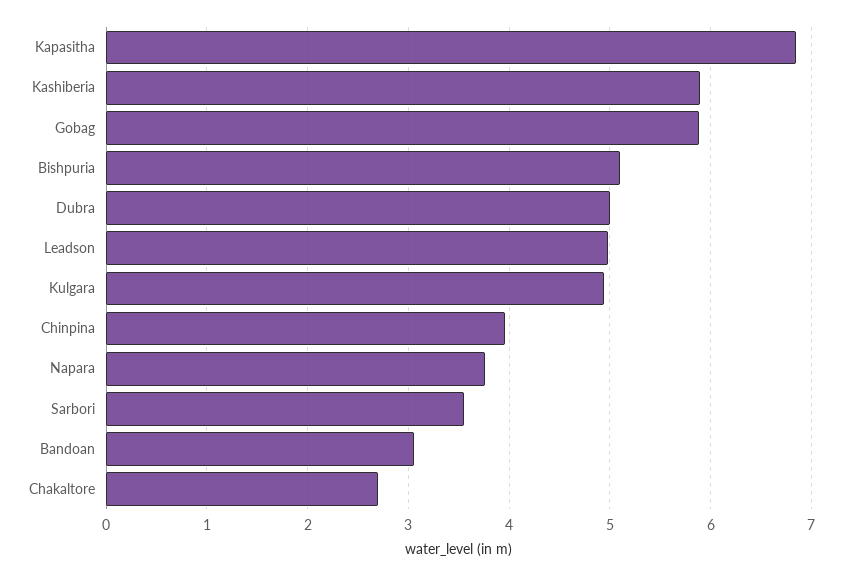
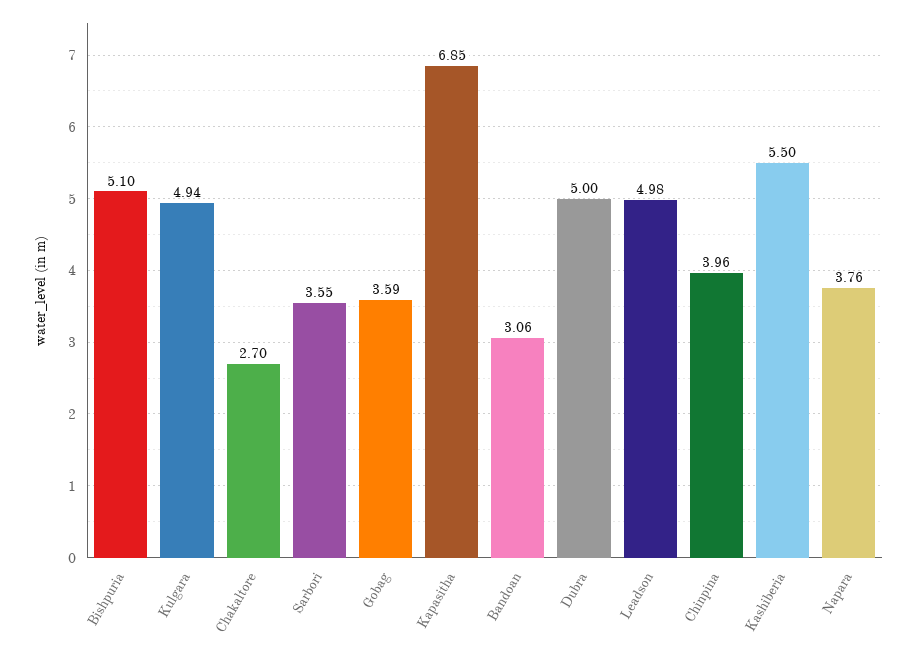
Kashiberia: 5.9 -> 5.5
Gobag: 5.9 -> 3.59

